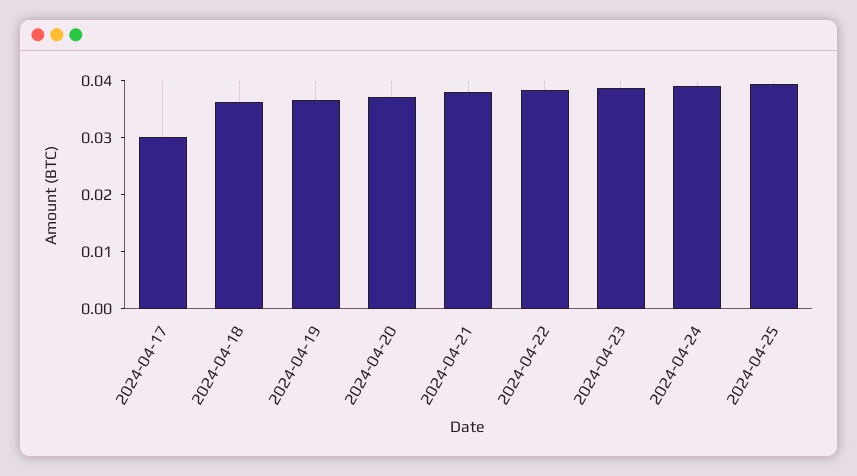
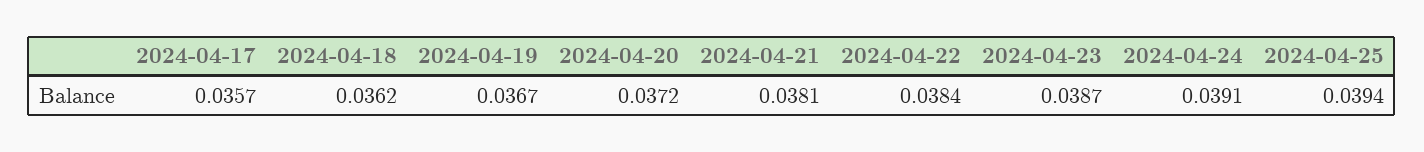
2024-04-17: 0.03 -> 0.0357

